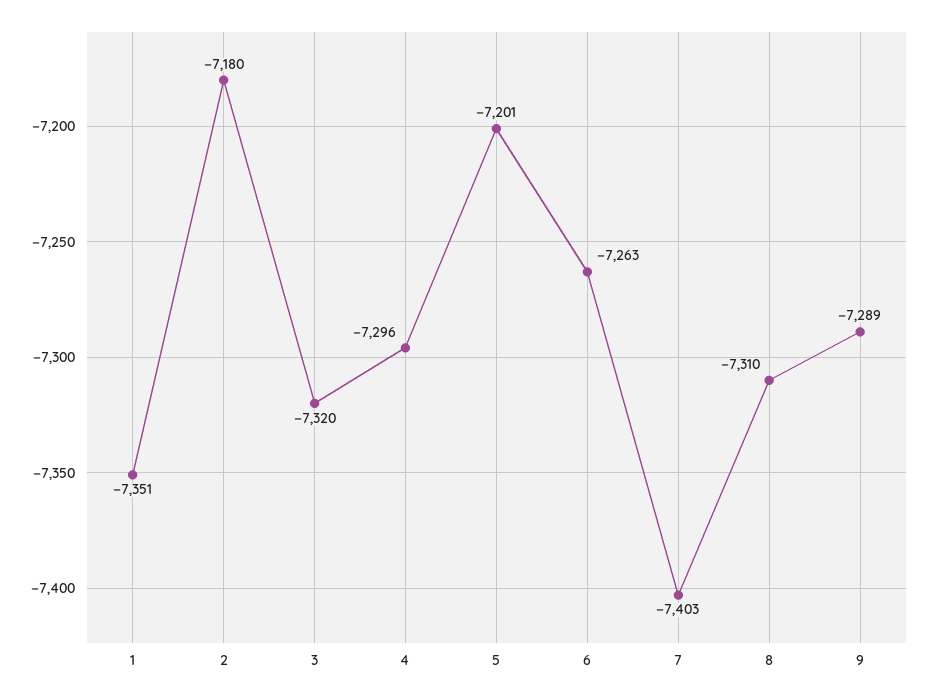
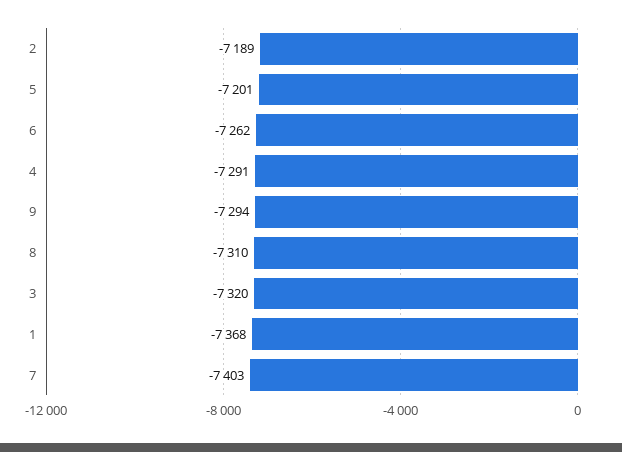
1: -7351 -> -7368
2: -7180 -> -7189
4: -7296 -> -7291
6: -7263 -> -7262
9: -7289 -> -7294

